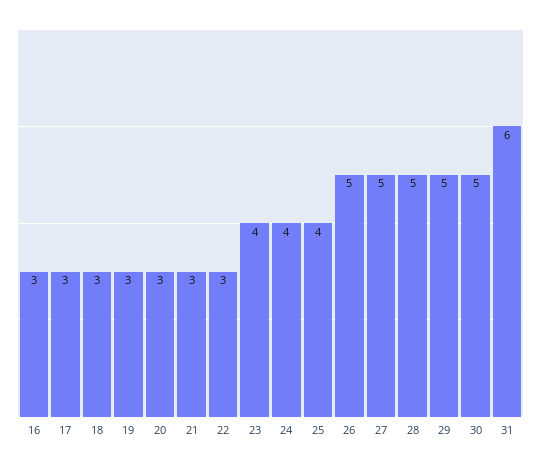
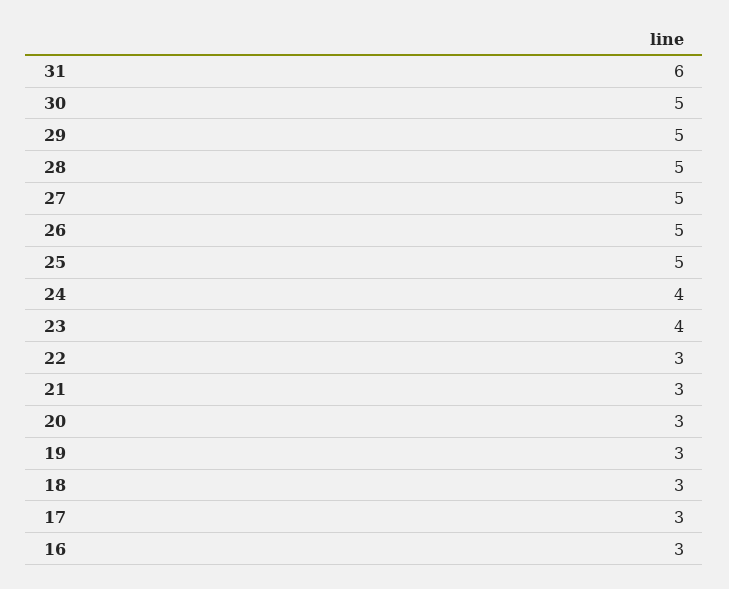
25: 4 -> 5

